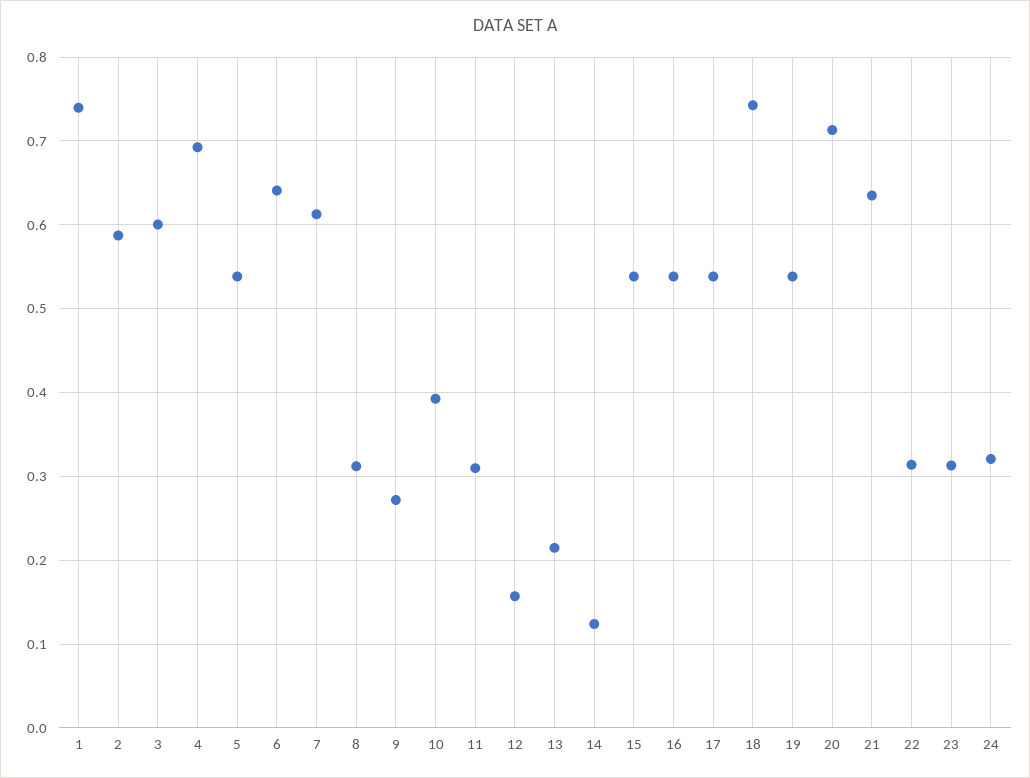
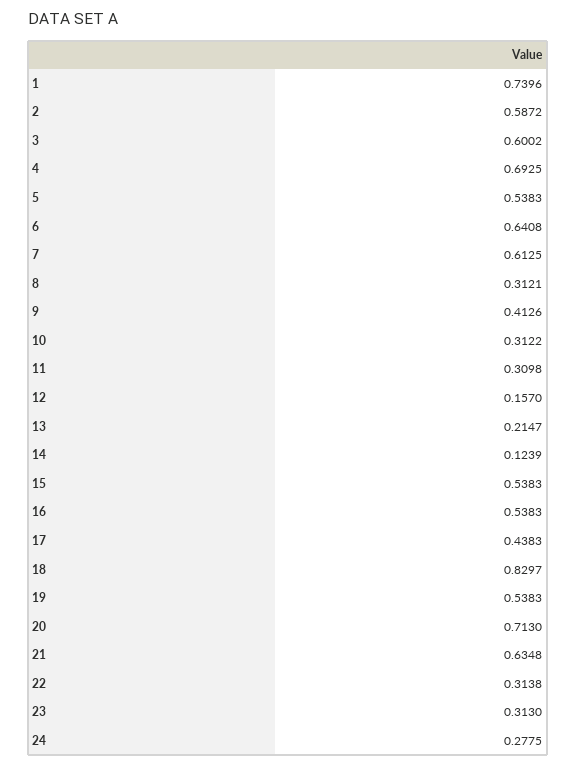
9: 0.27 -> 0.4126
10: 0.39 -> 0.3122
17: 0.54 -> 0.4383
18: 0.74 -> 0.8297
24: 0.32 -> 0.2775

